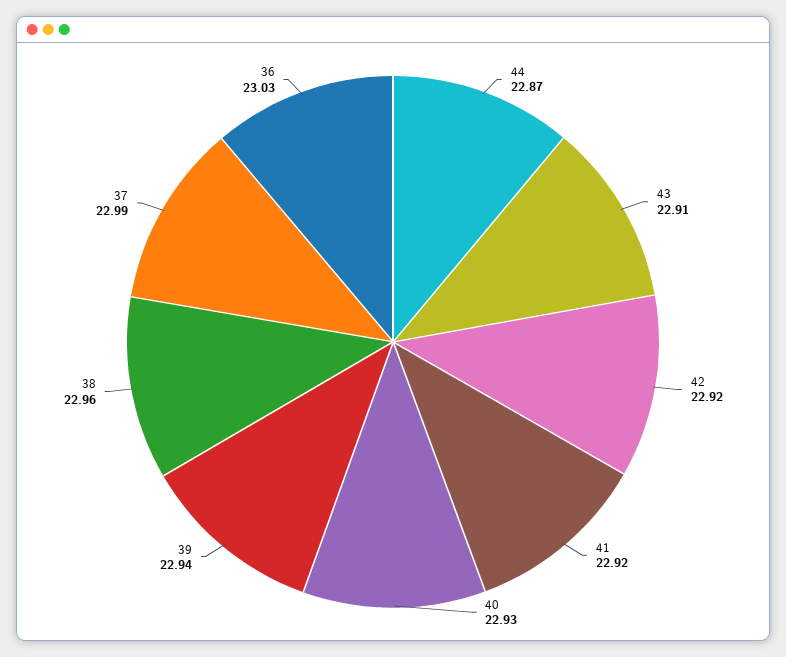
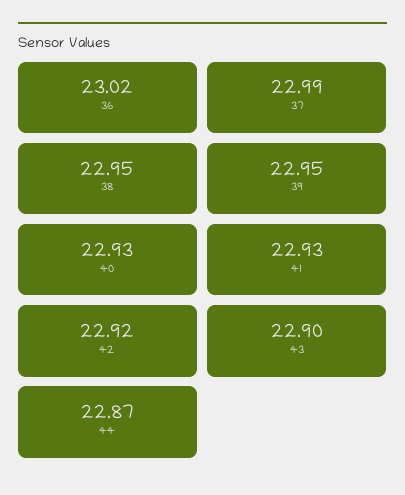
43: 22.91 -> 22.9
41: 22.92 -> 22.93
39: 22.94 -> 22.95
38: 22.96 -> 22.95
36: 23.03 -> 23.02

